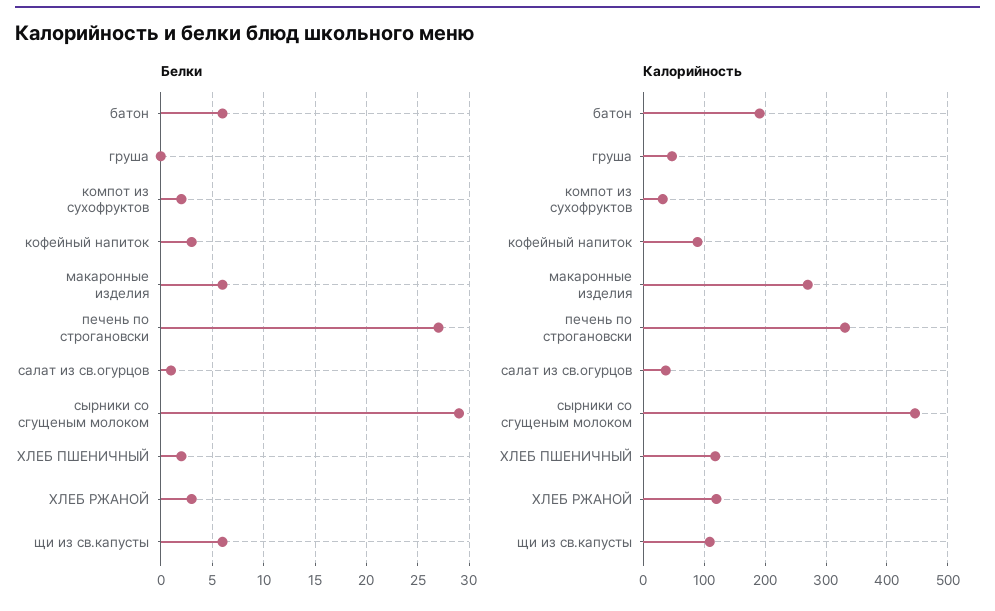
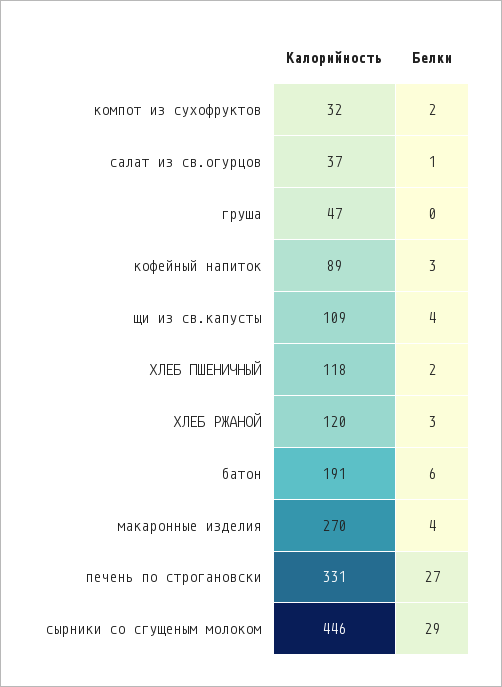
Белки, макаронные изделия: 6 -> 4
Белки, щи из св.капусты: 6 -> 4

